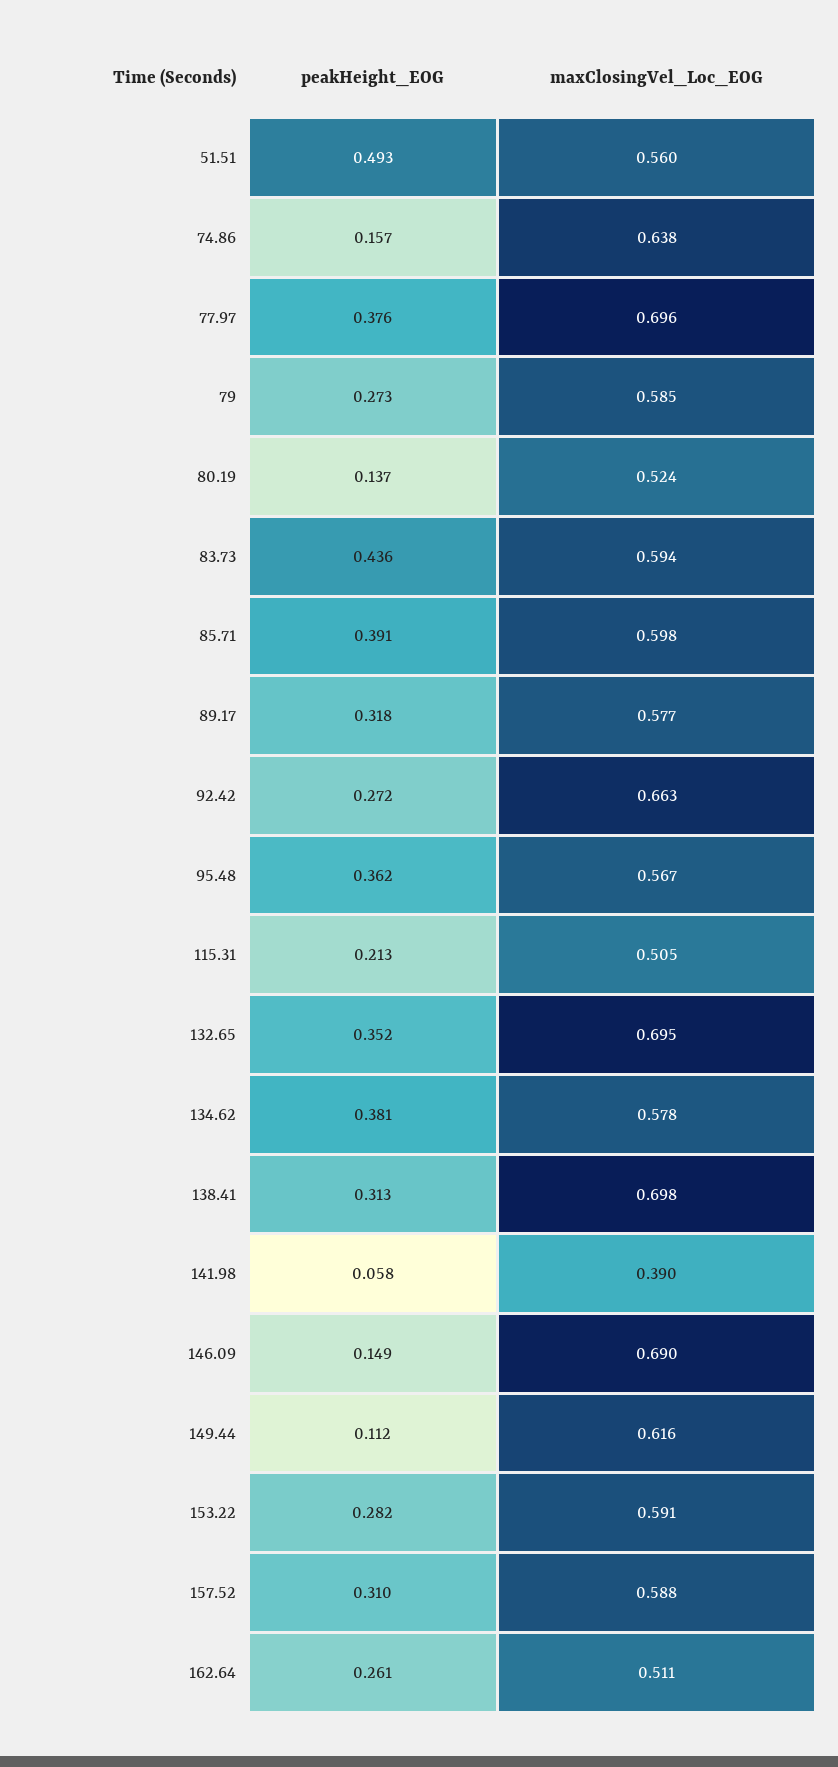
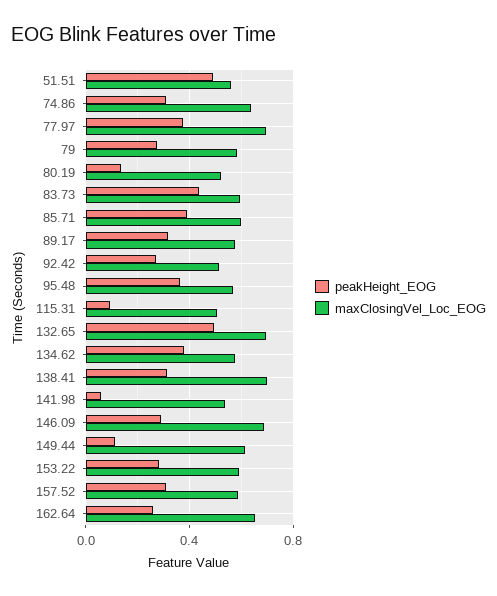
peakHeight_EOG, 74.86: 0.157 -> 0.3
maxClosingVel_Loc_EOG, 92.42: 0.663 -> 0.5
peakHeight_EOG, 115.31: 0.213 -> 0.1
peakHeight_EOG, 132.65: 0.352 -> 0.5
maxClosingVel_Loc_EOG, 141.98: 0.39 -> 0.55
peakHeight_EOG, 146.09: 0.149 -> 0.3
maxClosingVel_Loc_EOG, 162.64: 0.511 -> 0.65

